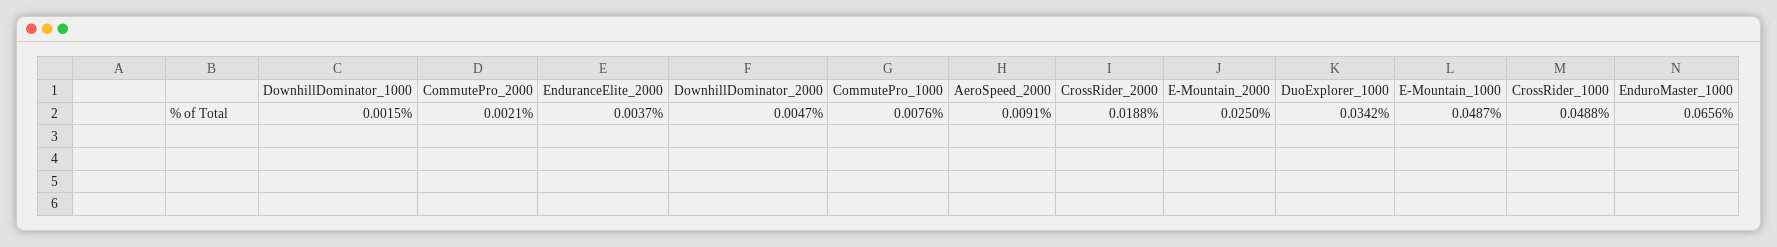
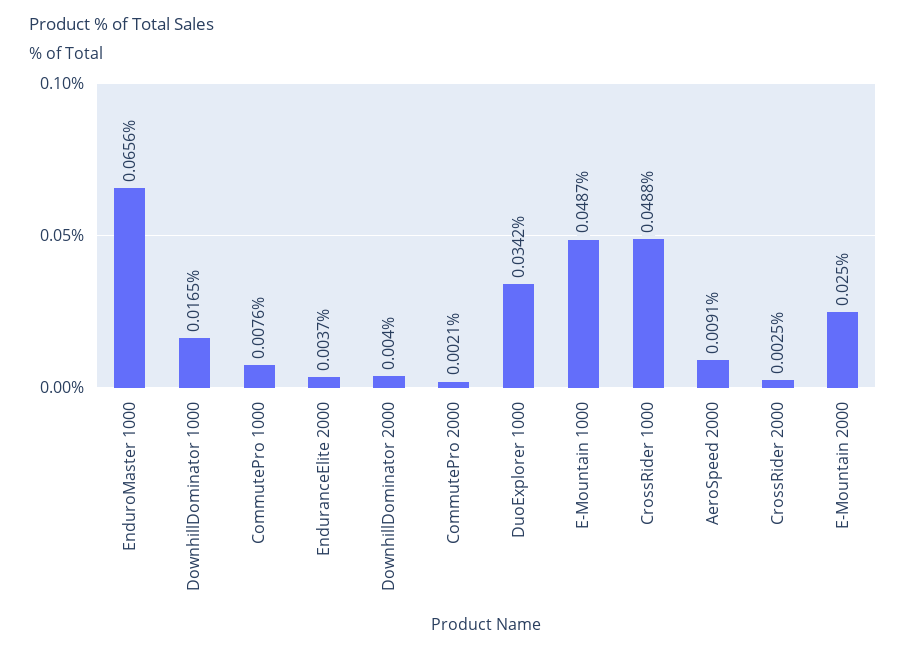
DownhillDominator_1000: 0.0015 -> 0.0165
DownhillDominator_2000: 0.0047 -> 0.004
CrossRider_2000: 0.0188 -> 0.0025

